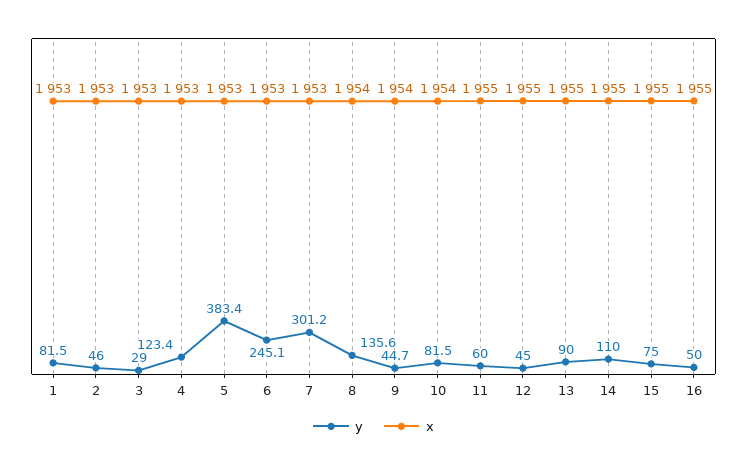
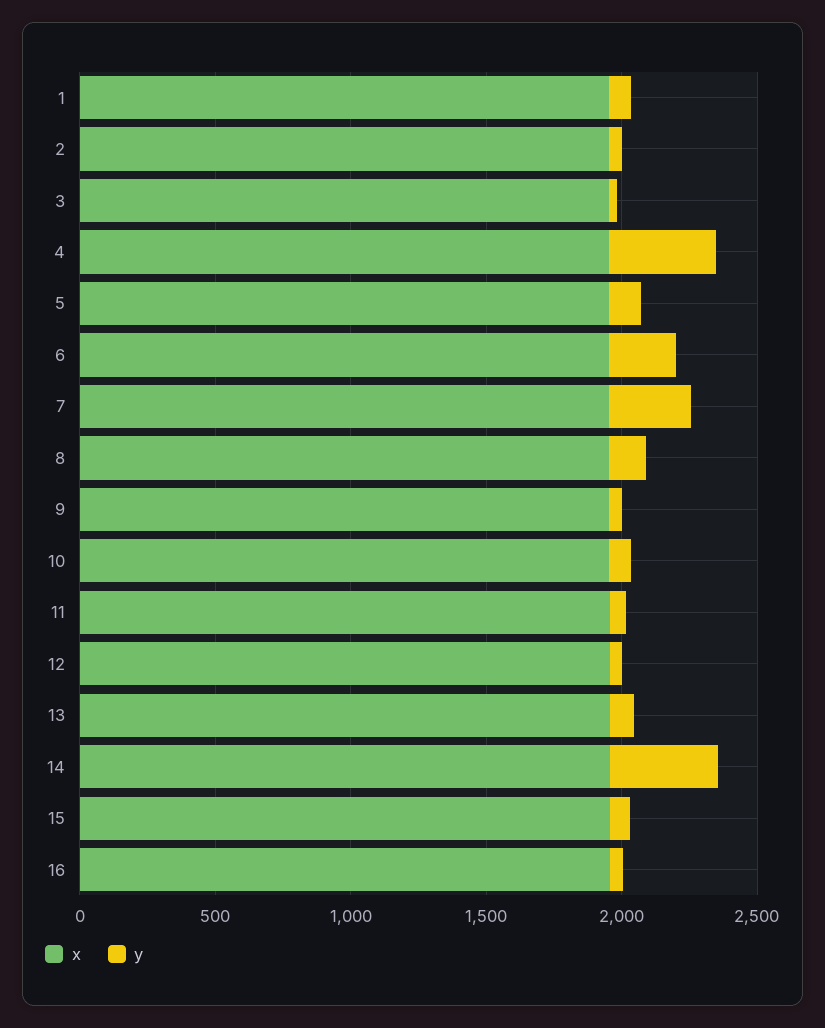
y, 4: 123.4 -> 400
y, 5: 383.4 -> 100
y, 14: 110 -> 400

